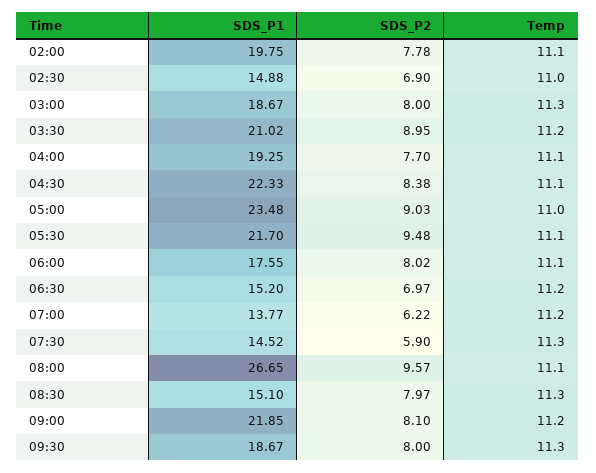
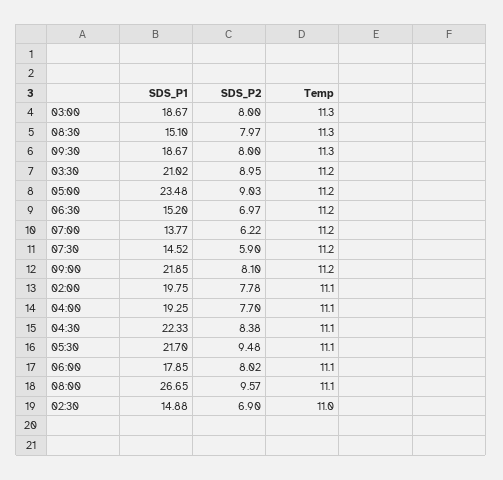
Temp, 05:00: 11 -> 11.2
SDS_P1, 06:00: 17.55 -> 17.85
Temp, 07:30: 11.3 -> 11.2

